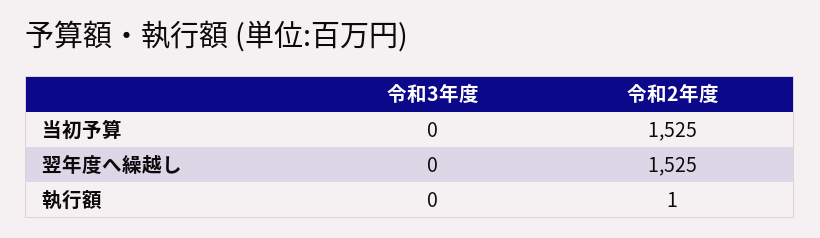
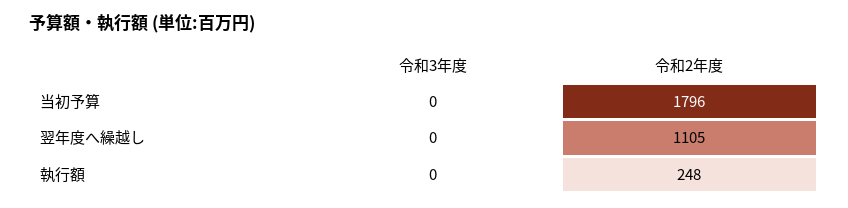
令和2年度, 当初予算: 1525 -> 1796
令和2年度, 翌年度へ繰越し: 1525 -> 1105
令和2年度, 執行額: 1 -> 248

